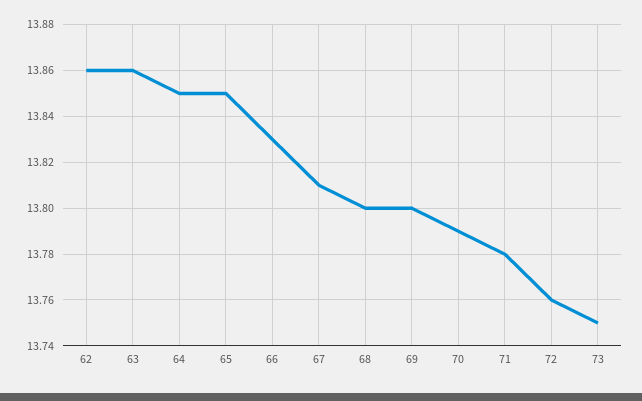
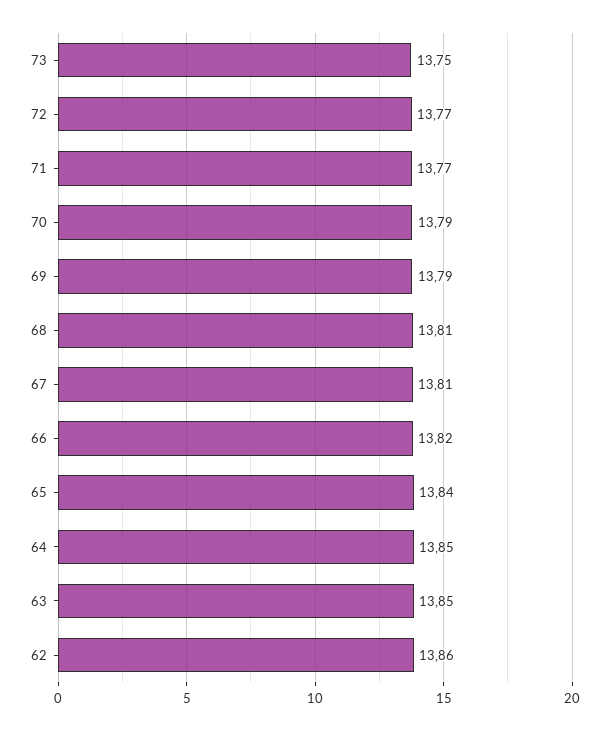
63: 13.86 -> 13.85
65: 13.85 -> 13.84
66: 13.83 -> 13.82
68: 13.8 -> 13.81
69: 13.8 -> 13.79
71: 13.78 -> 13.77
72: 13.76 -> 13.77

